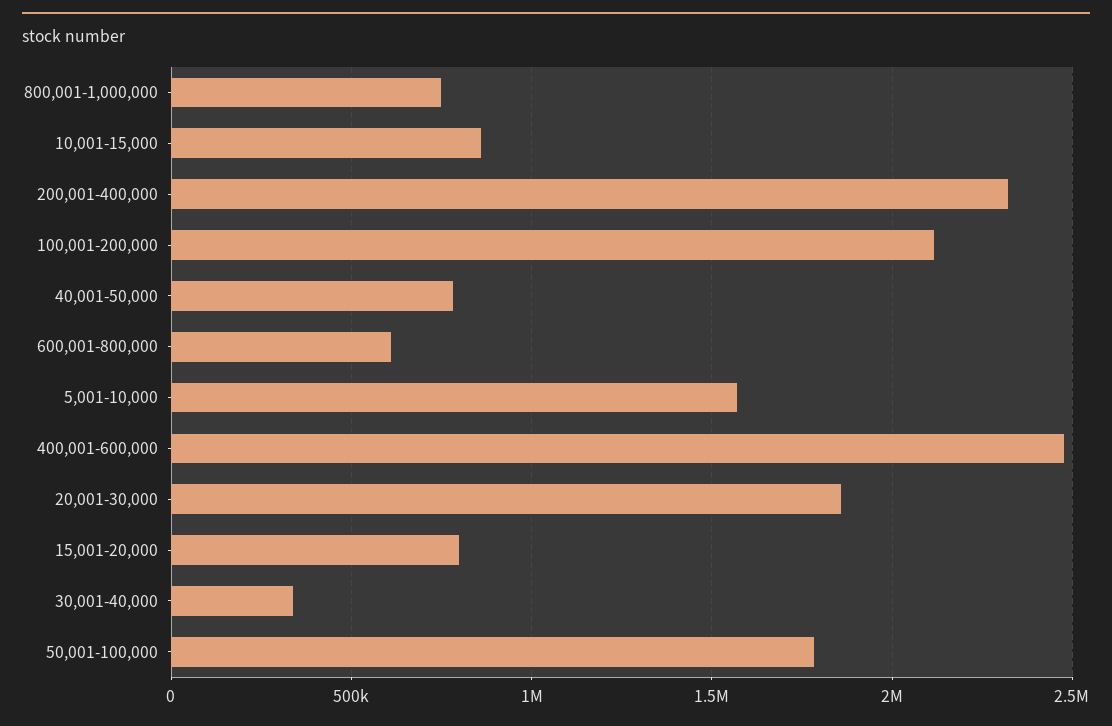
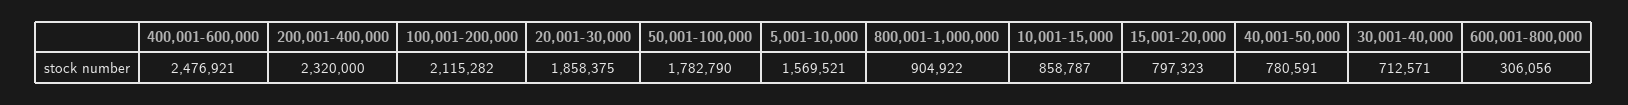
800,001-1,000,000: 750000 -> 904922
600,001-800,000: 600000 -> 306056
30,001-40,000: 350000 -> 712571

